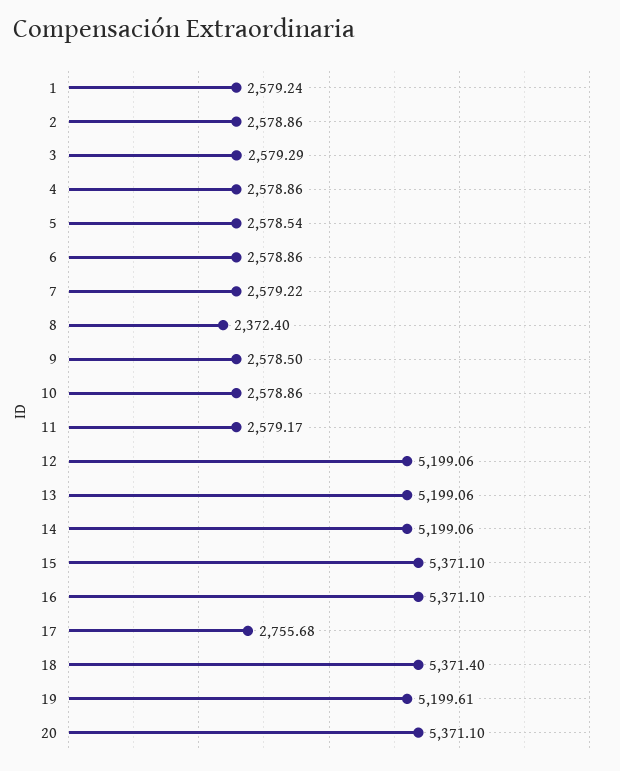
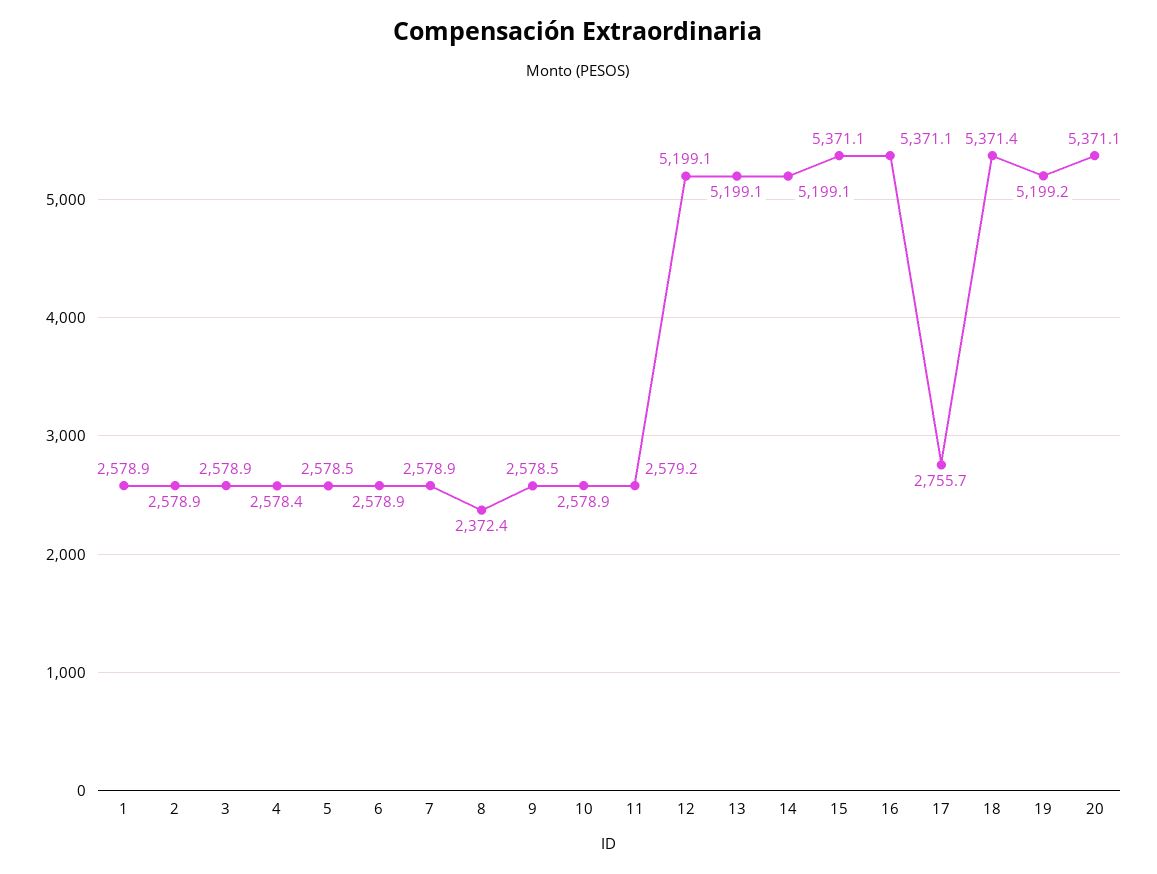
1: 2579.24 -> 2578.9
3: 2579.29 -> 2578.9
4: 2578.86 -> 2578.4
7: 2579.22 -> 2578.9
19: 5199.61 -> 5199.2

